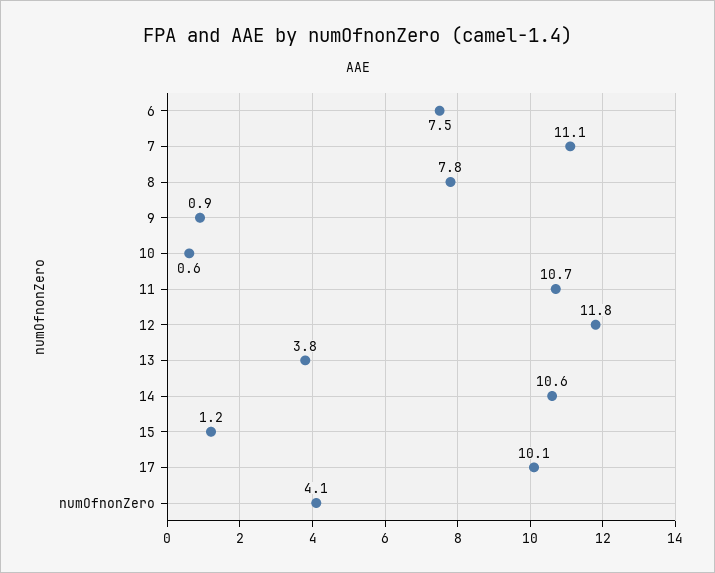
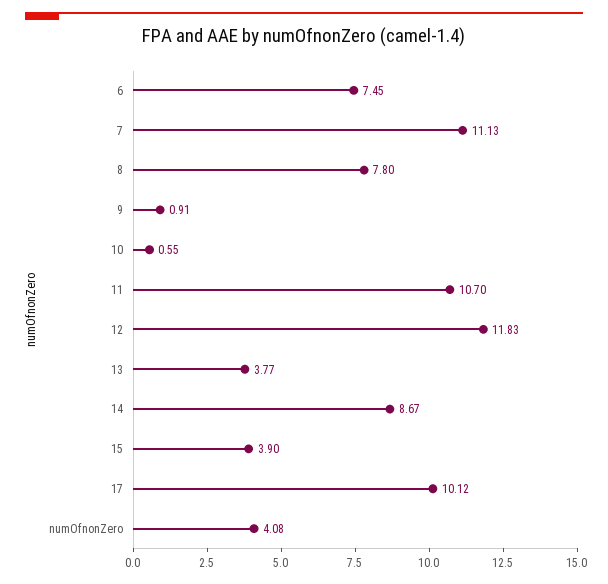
14: 10.6 -> 8.67
15: 1.2 -> 3.9

